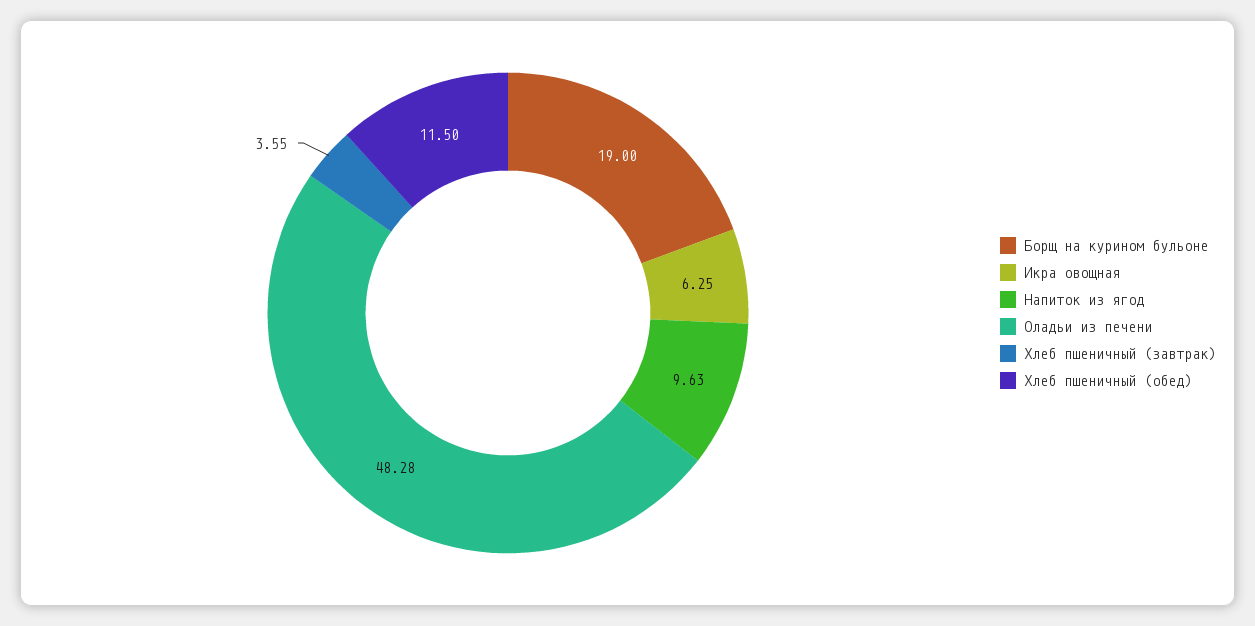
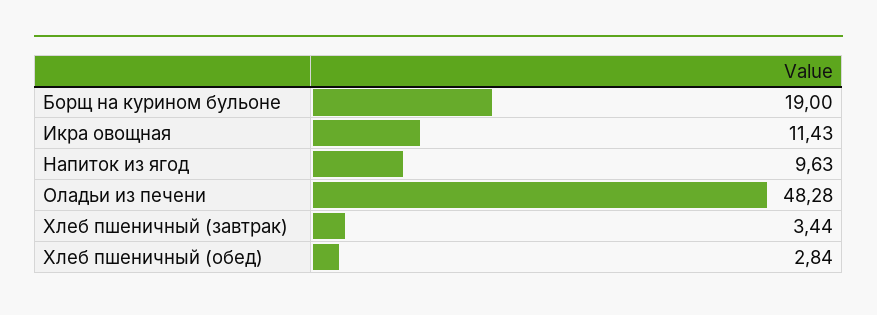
Икра овощная: 6.25 -> 11.43
Хлеб пшеничный (завтрак): 3.55 -> 3.44
Хлеб пшеничный (обед): 11.5 -> 2.84

